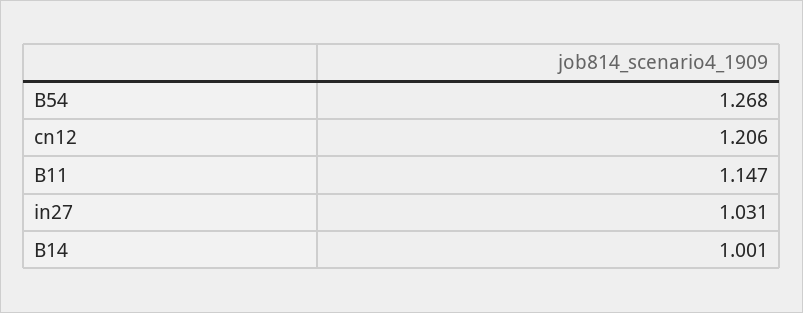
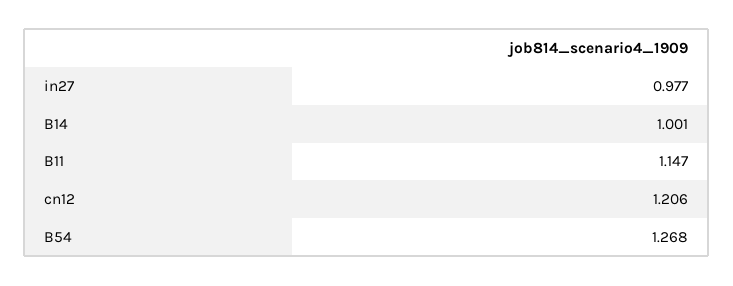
in27: 1.031 -> 0.977

